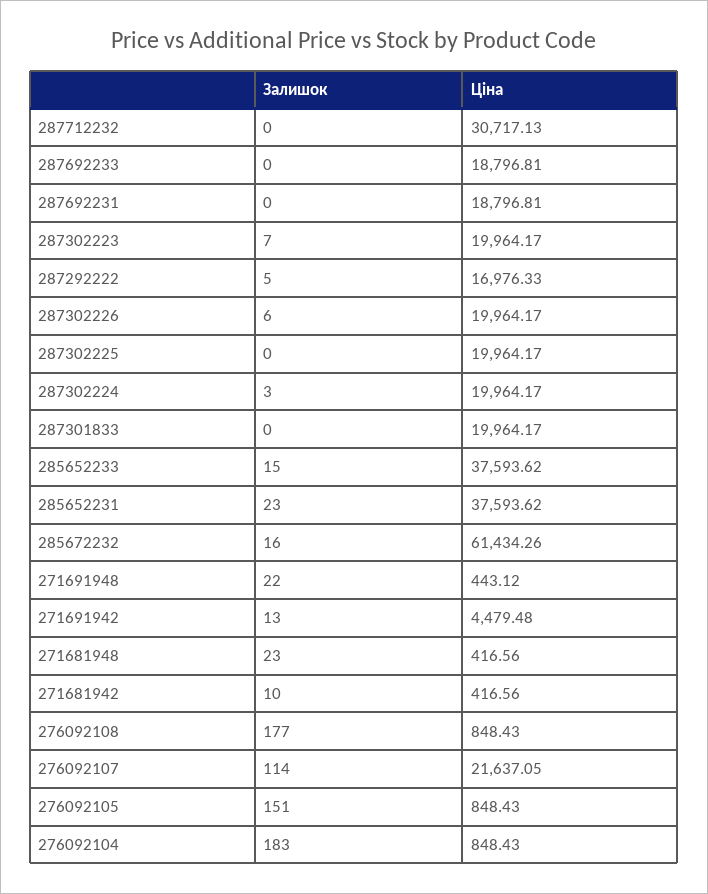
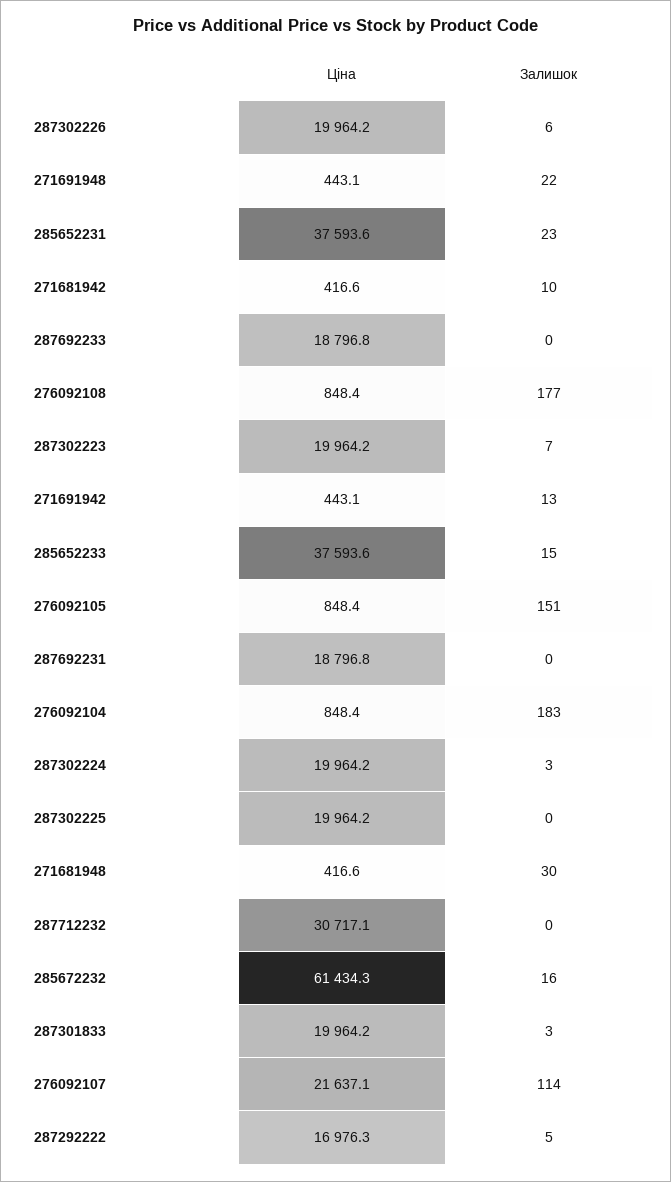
Залишок, 287301833: 0 -> 3
Ціна, 271691942: 4479.48 -> 443.1
Залишок, 271681948: 23 -> 30

